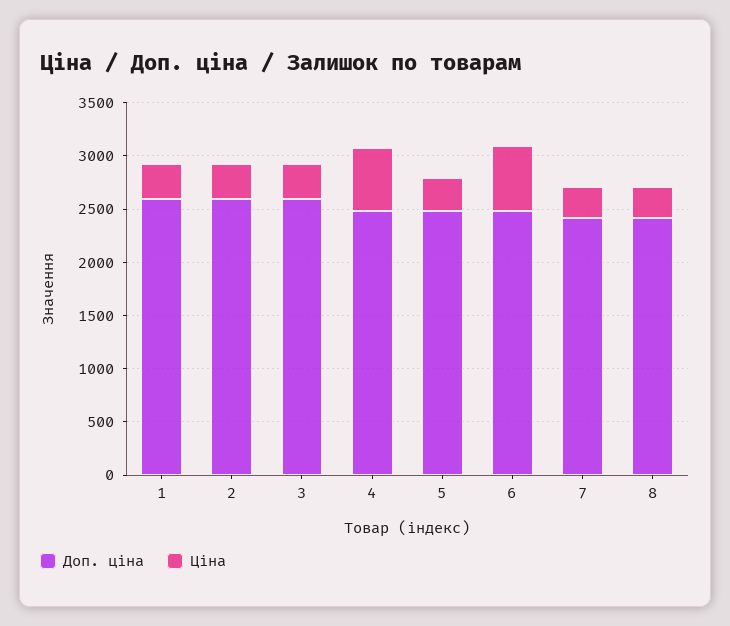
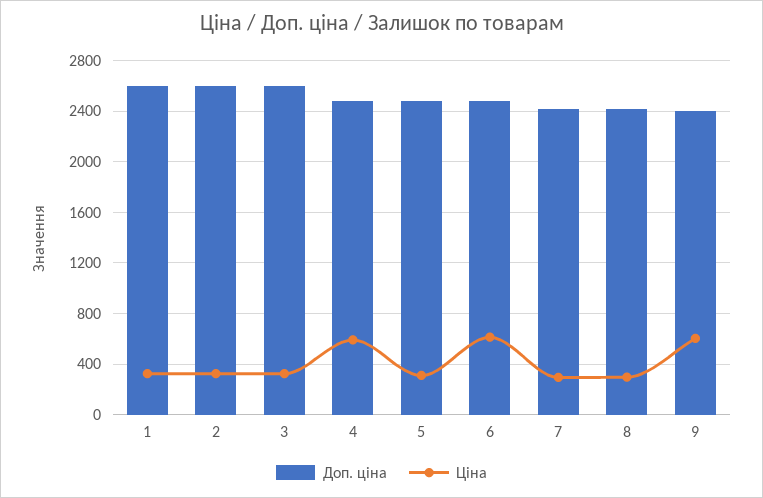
Доп. ціна, 9: none -> 2400
Ціна, 9: none -> 600

